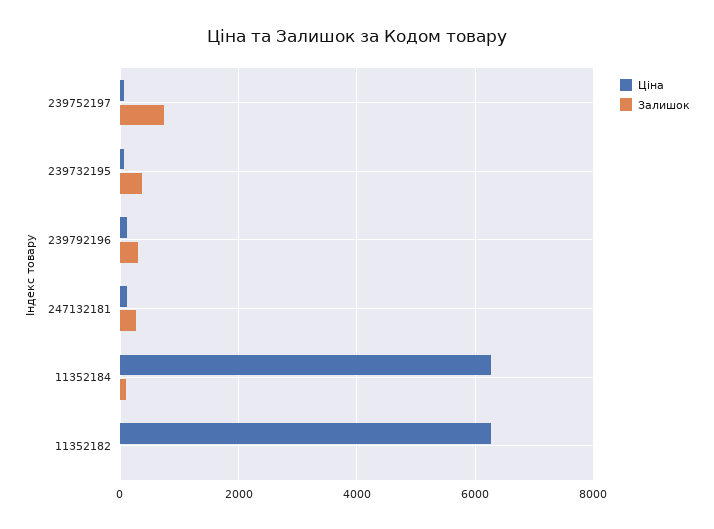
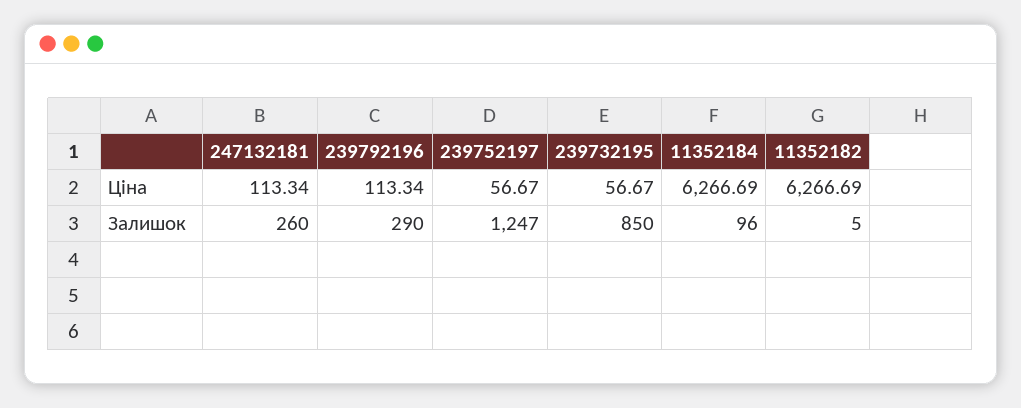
Залишок, 239752197: 800 -> 1247
Залишок, 239732195: 400 -> 850

